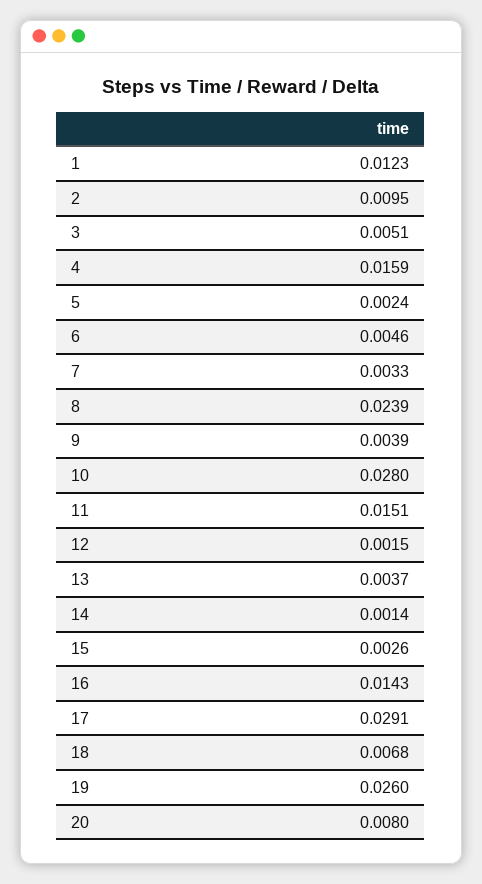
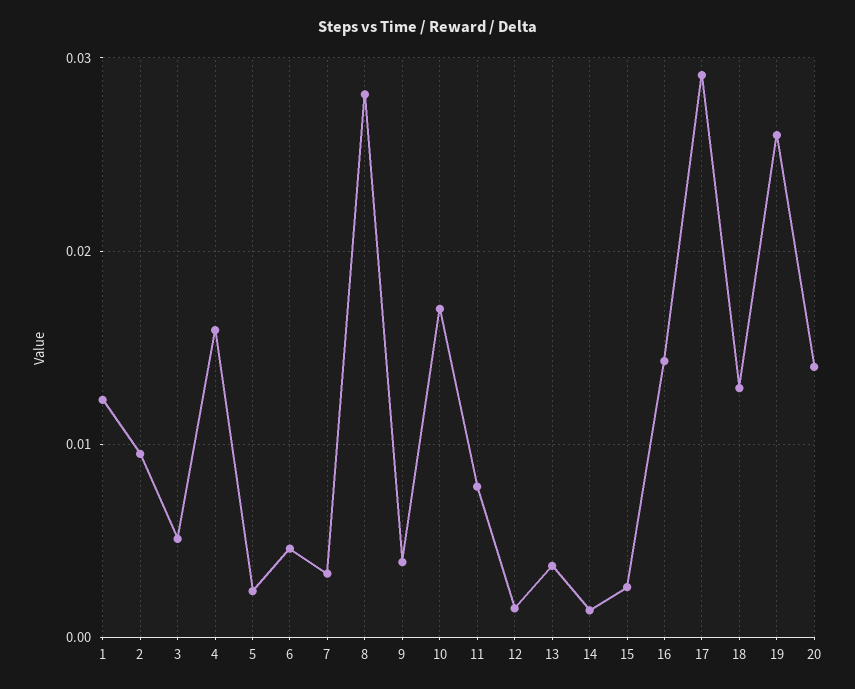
8: 0.0239 -> 0.028
10: 0.028 -> 0.017
11: 0.0151 -> 0.008
18: 0.0068 -> 0.013
20: 0.008 -> 0.014

